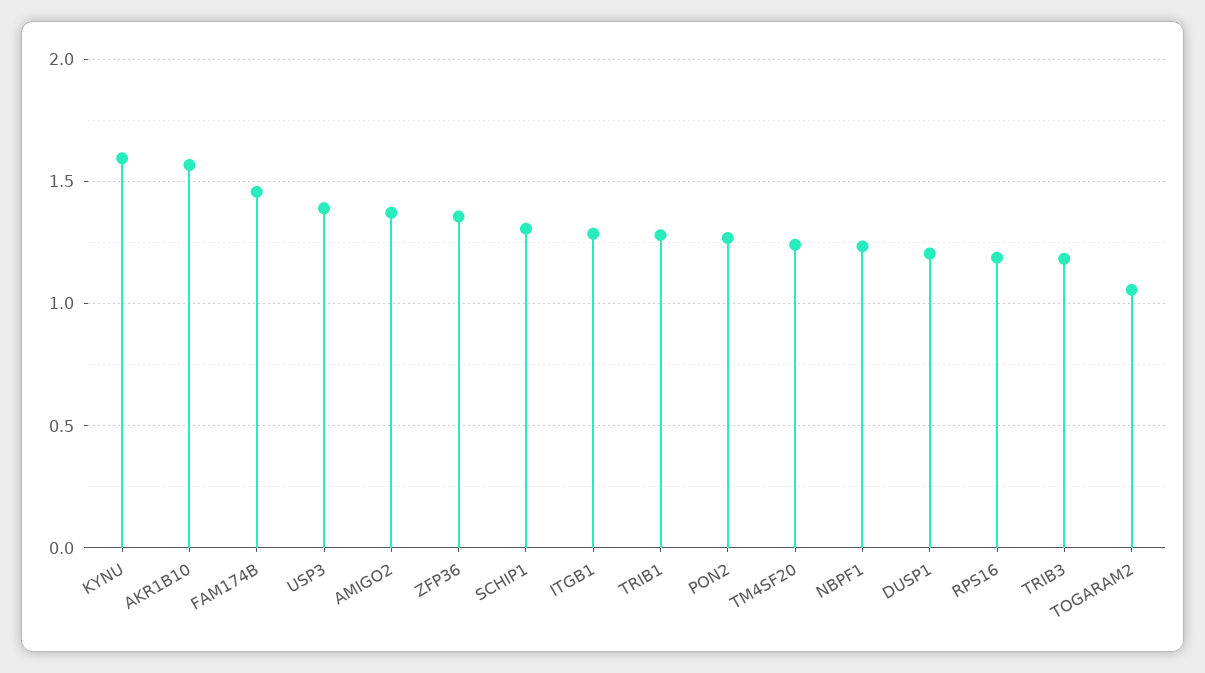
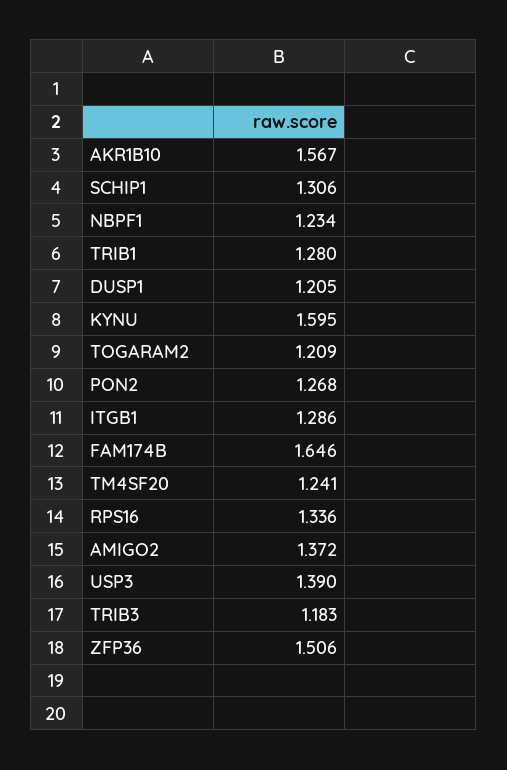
FAM174B: 1.45 -> 1.646
ZFP36: 1.35 -> 1.506
RPS16: 1.2 -> 1.336
TOGARAM2: 1.05 -> 1.209

